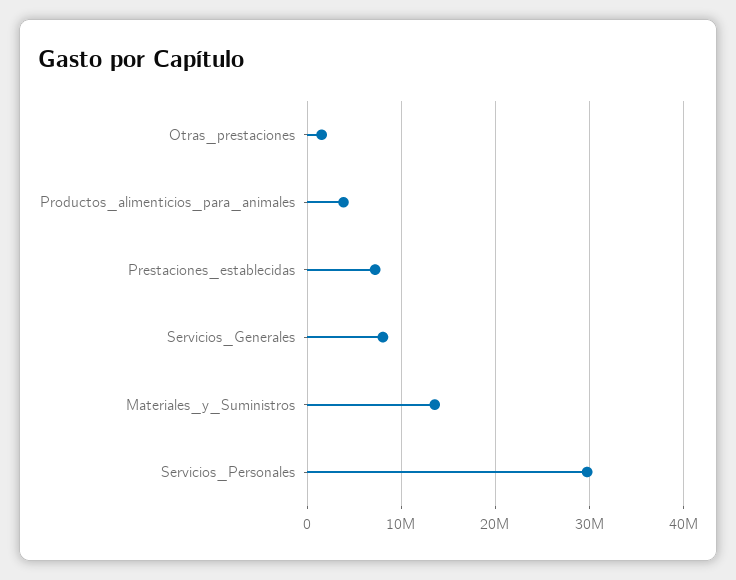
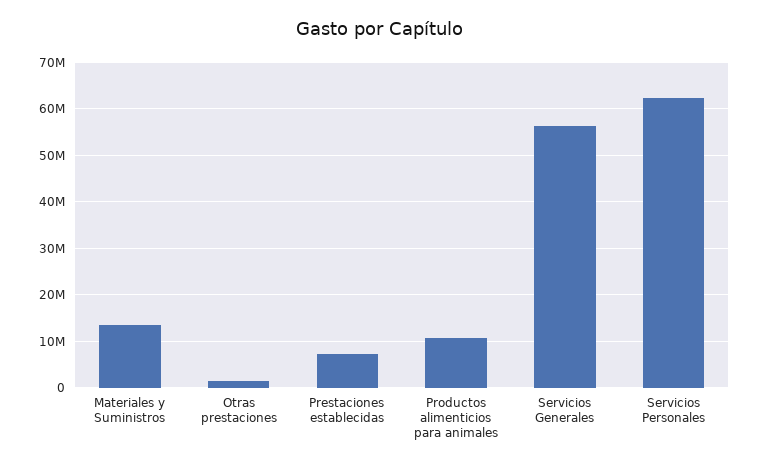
Productos_alimenticios_para_animales: 4000000 -> 10000000
Servicios_Generales: 8000000 -> 56000000
Servicios_Personales: 30000000 -> 62000000

